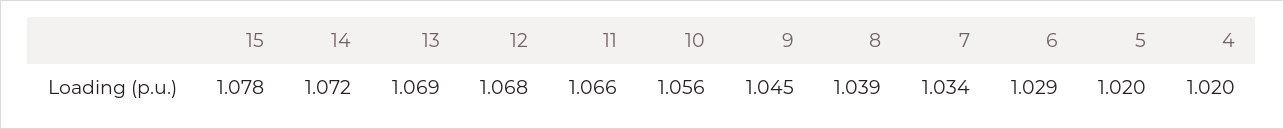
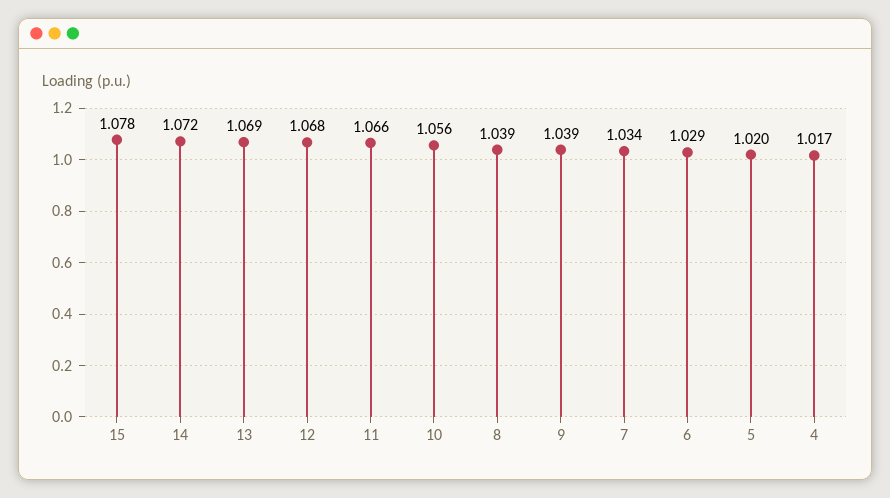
9: 1.045 -> 1.039
4: 1.02 -> 1.017

